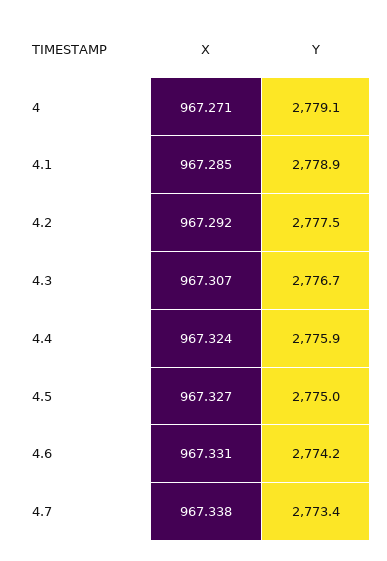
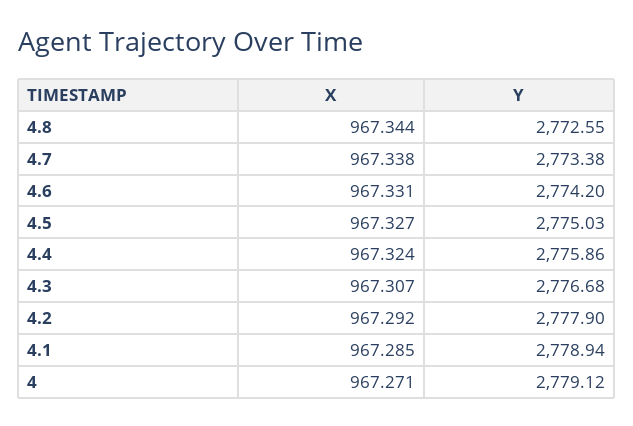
Y, 4.2: 2777.5 -> 2777.9
X, 4.8: none -> 967.344
Y, 4.8: none -> 2772.55

